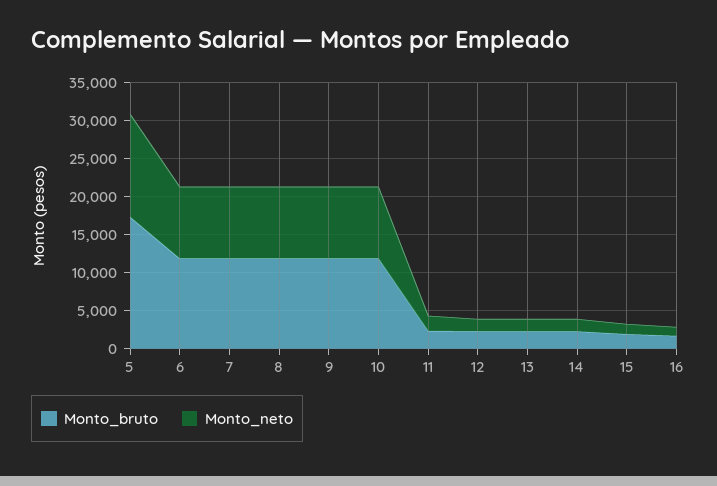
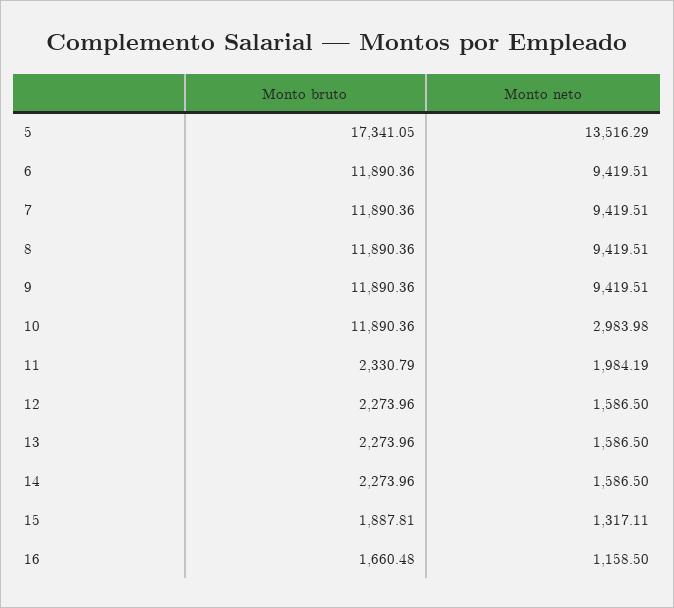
Monto_neto, 10: 10000 -> 2983.98

